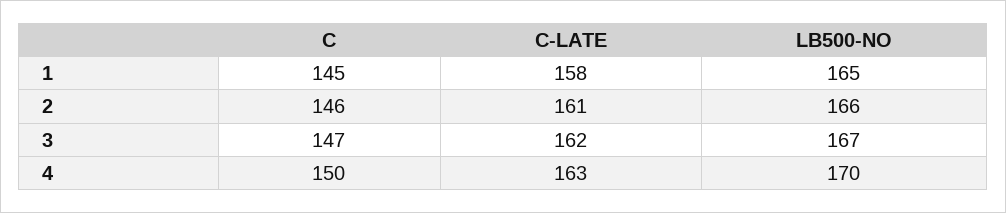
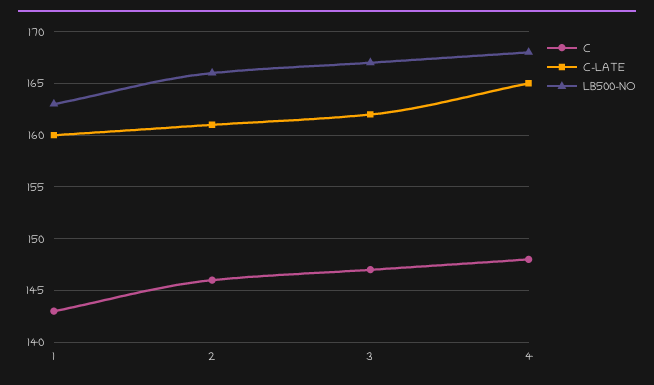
C, 1: 145 -> 143
C-LATE, 1: 158 -> 160
LB500-NO, 1: 165 -> 163
C, 4: 150 -> 148
C-LATE, 4: 163 -> 165
LB500-NO, 4: 170 -> 168

